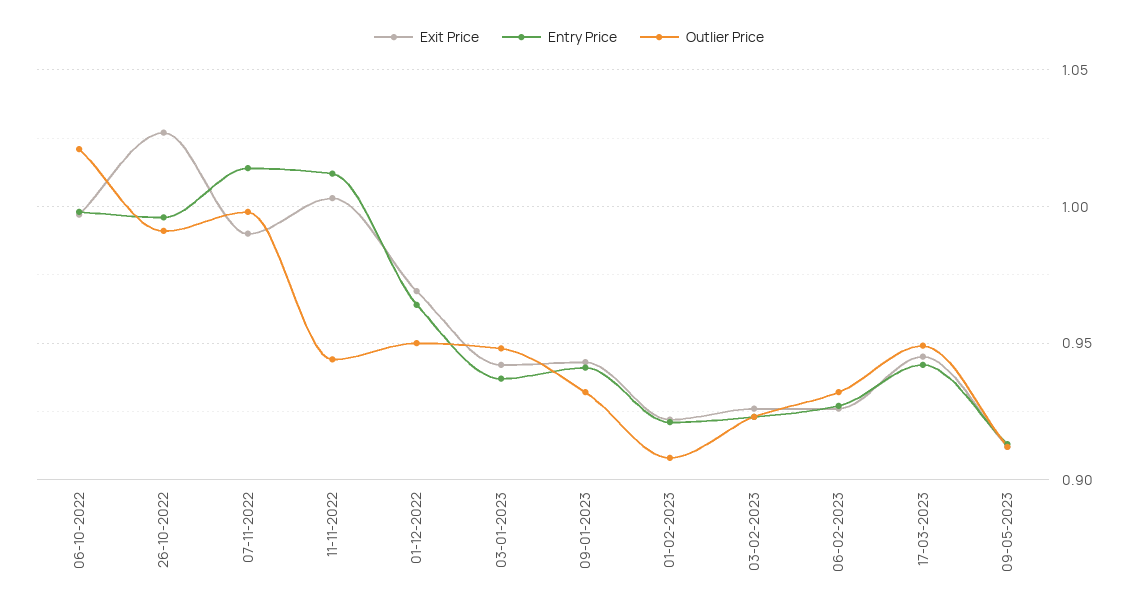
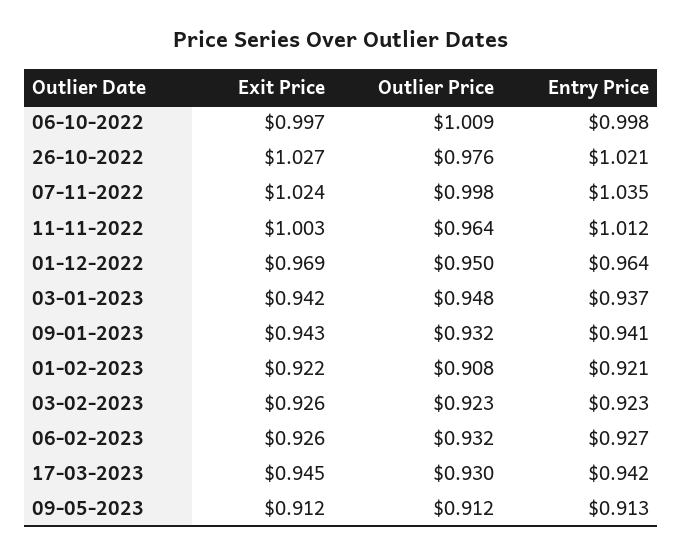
Outlier Price, 06-10-2022: 1.02 -> 1.009
Entry Price, 26-10-2022: 0.995 -> 1.021
Outlier Price, 26-10-2022: 0.99 -> 0.976
Exit Price, 07-11-2022: 0.99 -> 1.024
Entry Price, 07-11-2022: 1.015 -> 1.035
Outlier Price, 11-11-2022: 0.945 -> 0.964
Outlier Price, 17-03-2023: 0.95 -> 0.93

